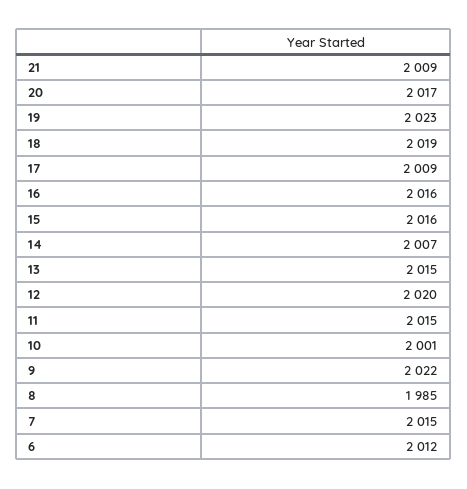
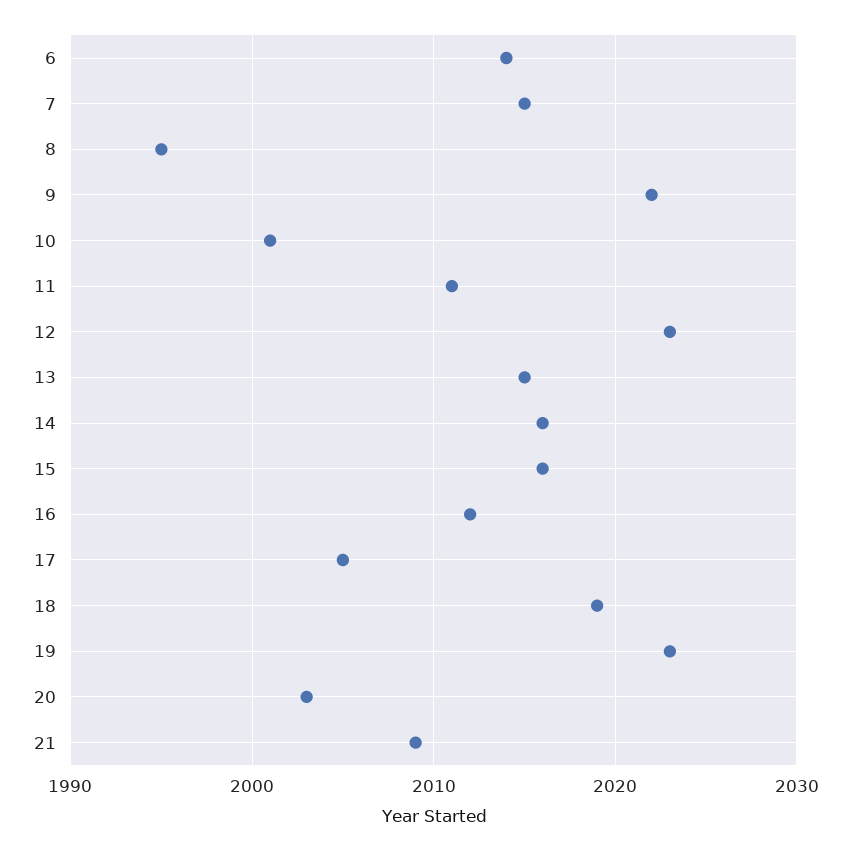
20: 2017 -> 2003
17: 2009 -> 2005
16: 2016 -> 2012
14: 2007 -> 2016
12: 2020 -> 2023
11: 2015 -> 2011
8: 1985 -> 1995
6: 2012 -> 2014

